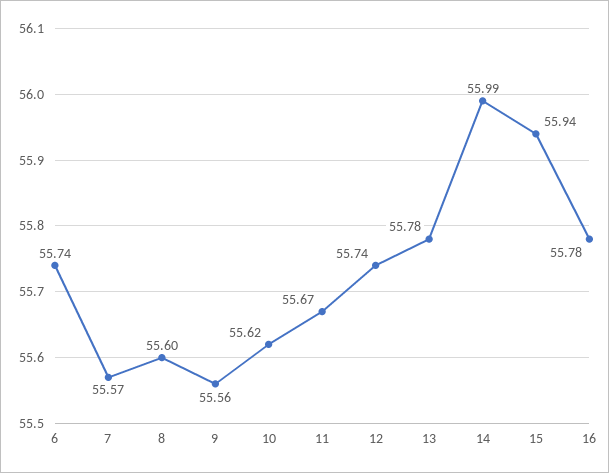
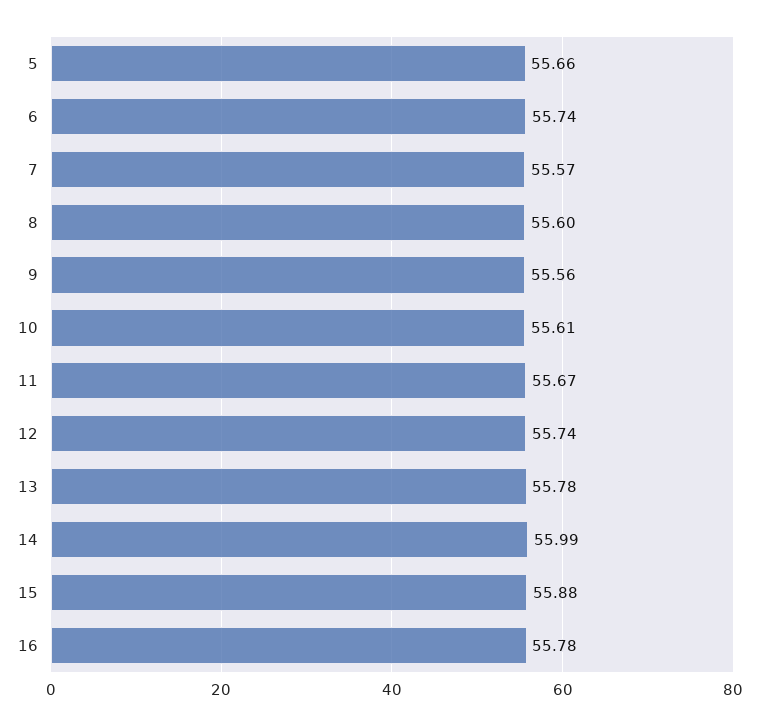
10: 55.62 -> 55.61
15: 55.94 -> 55.88
5: none -> 55.66

